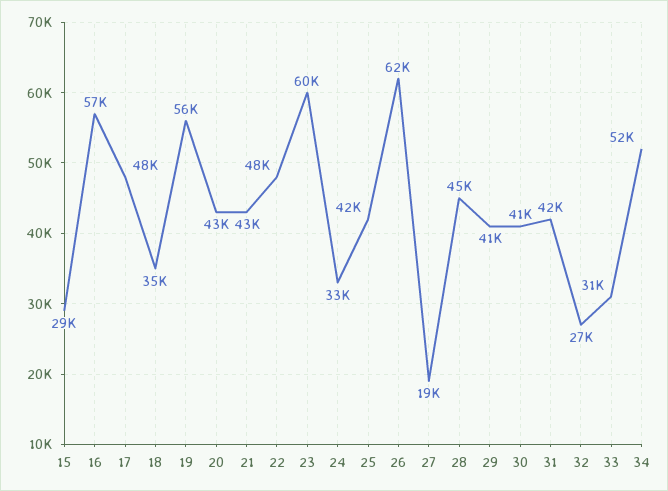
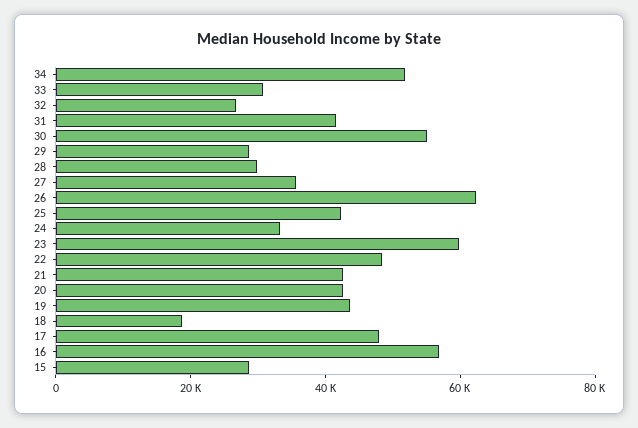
18: 35000 -> 20000
19: 56000 -> 45000
27: 19000 -> 35000
28: 45000 -> 30000
29: 41000 -> 30000
30: 41000 -> 55000

